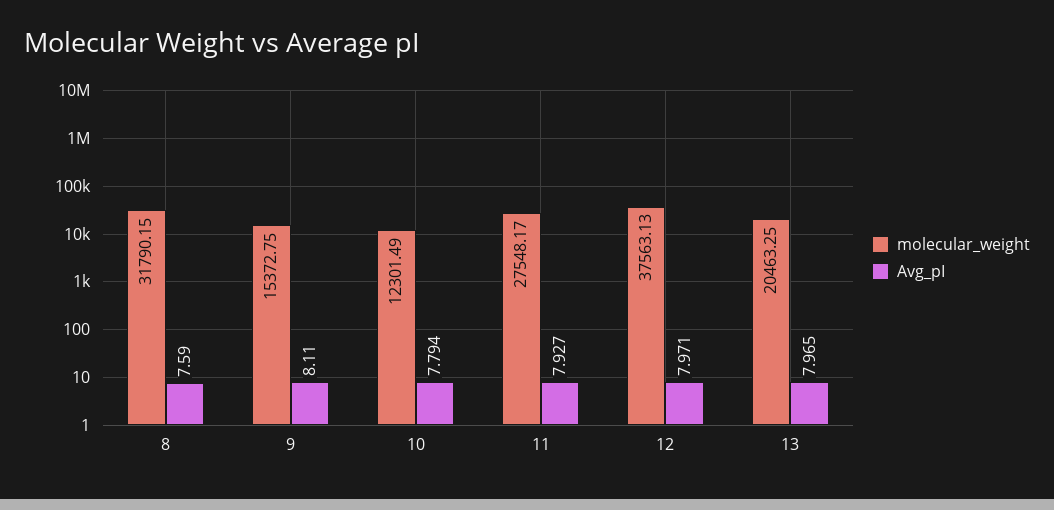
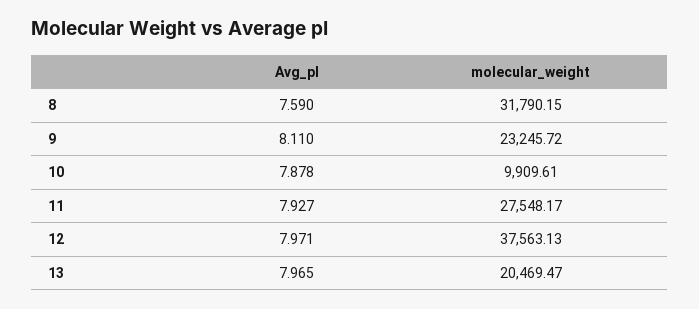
molecular_weight, 9: 15372.75 -> 23245.72
molecular_weight, 10: 12301.49 -> 9909.61
Avg_pI, 10: 7.794 -> 7.878
molecular_weight, 13: 20463.25 -> 20469.47

